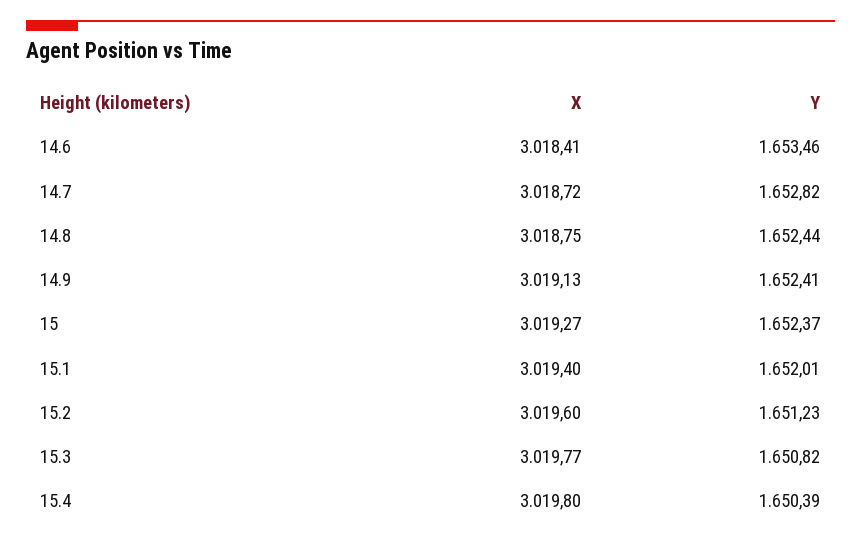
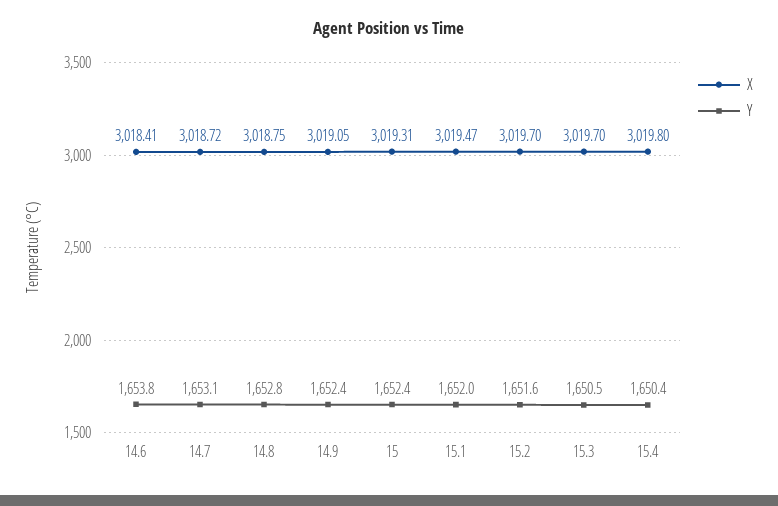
Y, 14.6: 1653.46 -> 1653.8
Y, 14.7: 1652.82 -> 1653.1
Y, 14.8: 1652.44 -> 1652.8
X, 14.9: 3019.13 -> 3019.05
X, 15: 3019.27 -> 3019.31
X, 15.1: 3019.4 -> 3019.47
X, 15.2: 3019.6 -> 3019.7
Y, 15.2: 1651.23 -> 1651.6
X, 15.3: 3019.77 -> 3019.7
Y, 15.3: 1650.82 -> 1650.5

